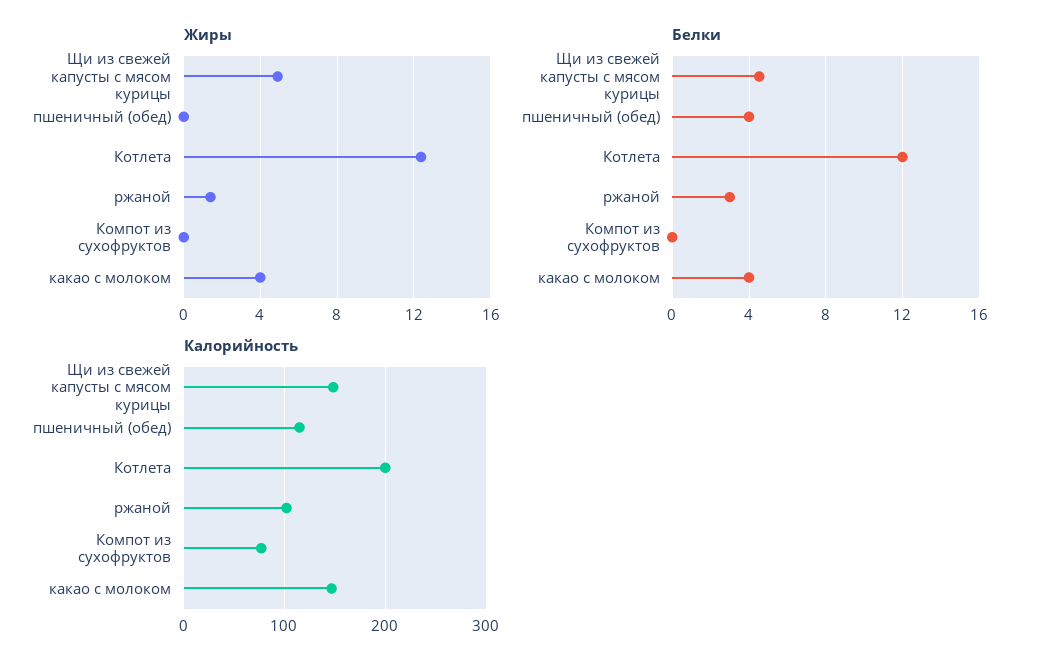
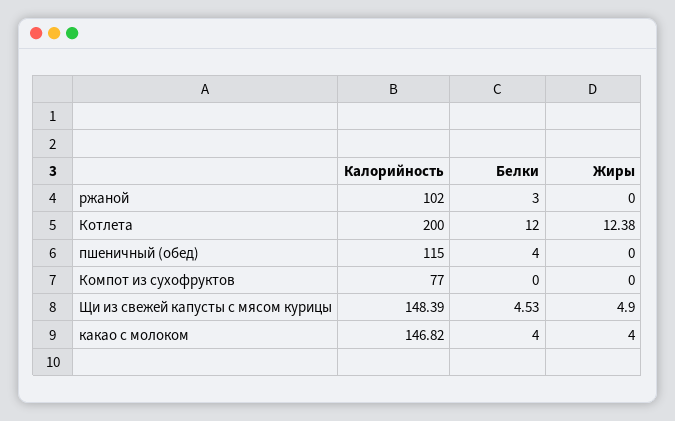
Жиры, ржаной: 1.5 -> 0

